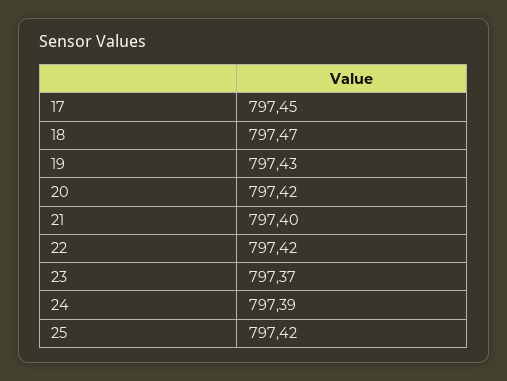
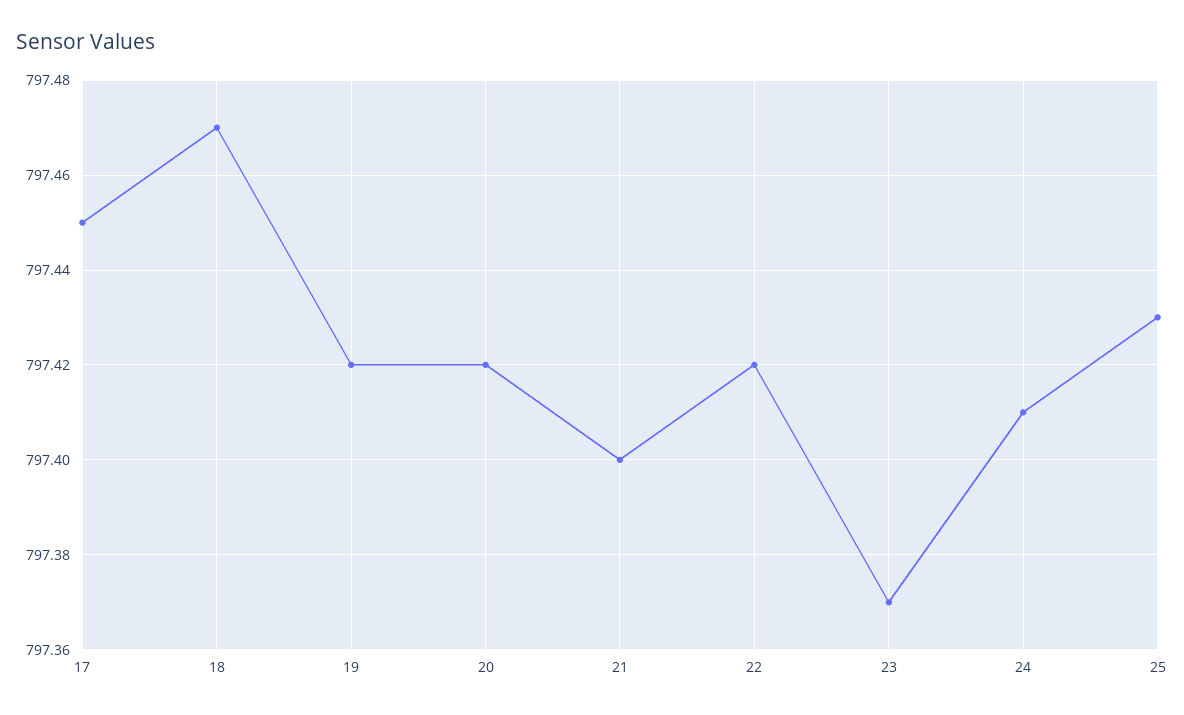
19: 797.43 -> 797.42
24: 797.39 -> 797.41
25: 797.42 -> 797.43

